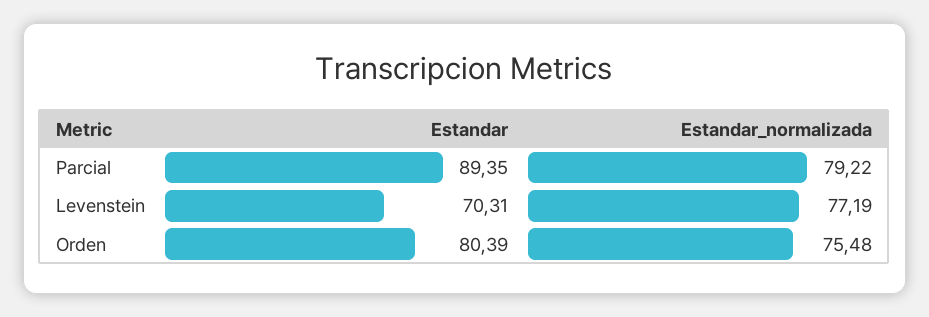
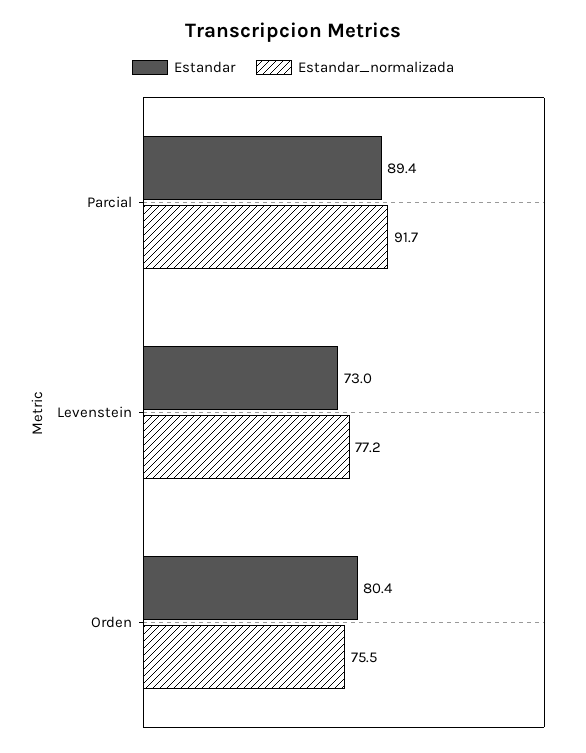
Estandar_normalizada, Parcial: 79.22 -> 91.7
Estandar, Levenstein: 70.31 -> 73

